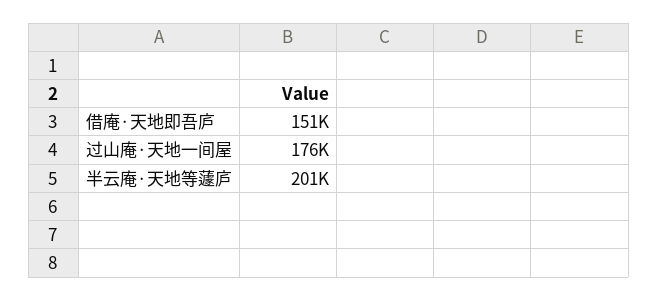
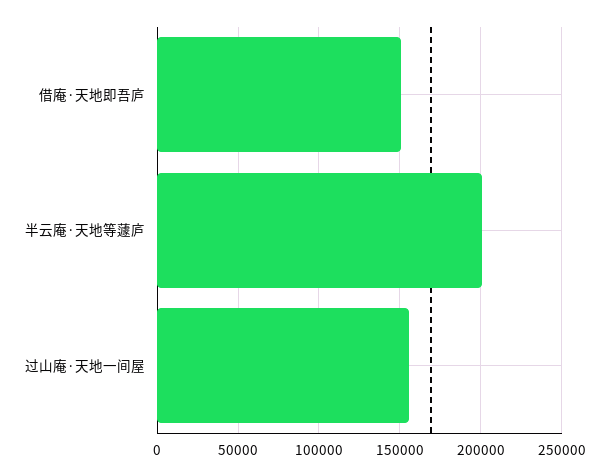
过山庵·天地一间屋: 176000 -> 155000

